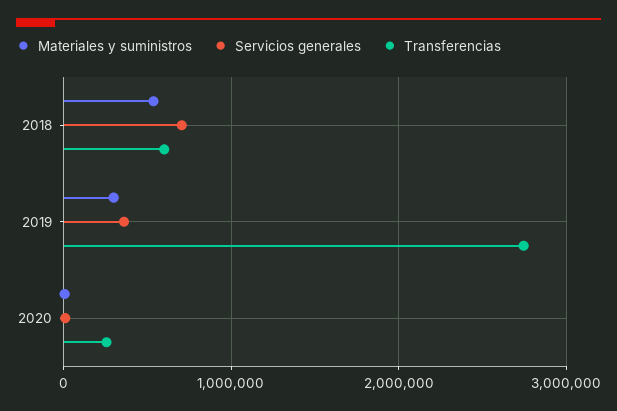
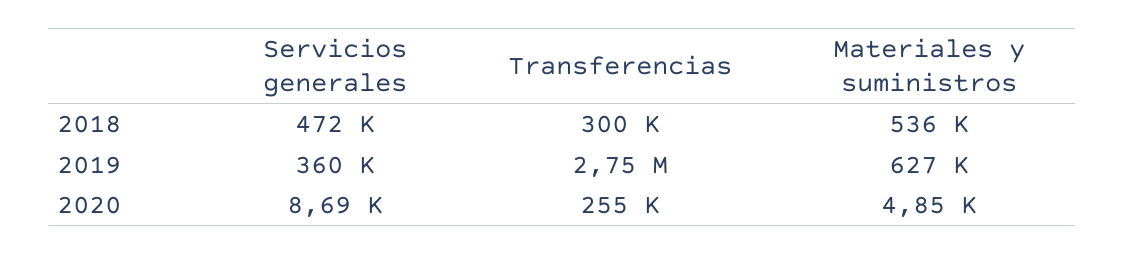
Servicios generales, 2018: 700000 -> 472000
Transferencias, 2018: 600000 -> 300000
Materiales y suministros, 2019: 300000 -> 627000

